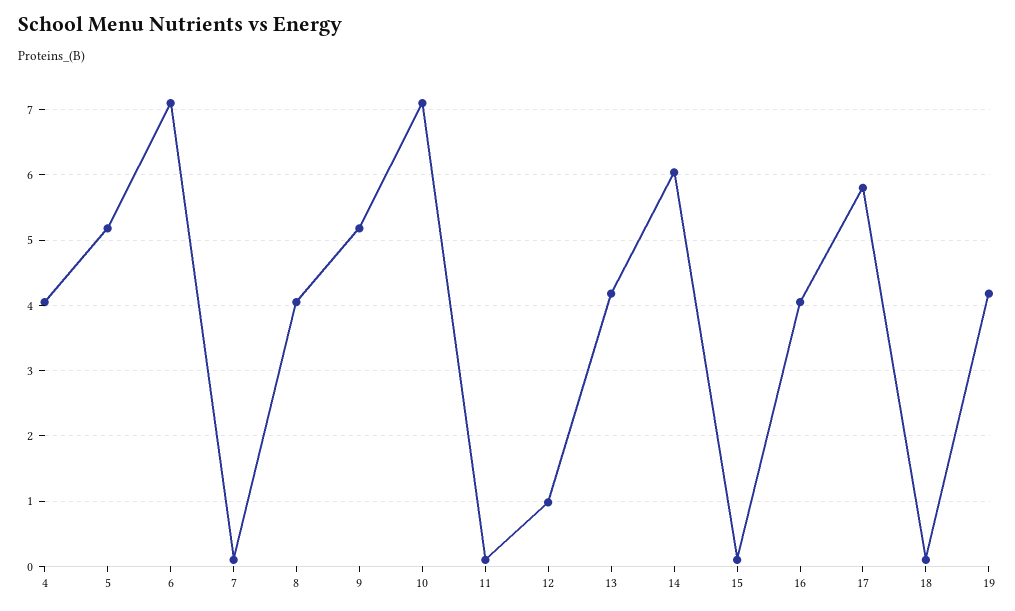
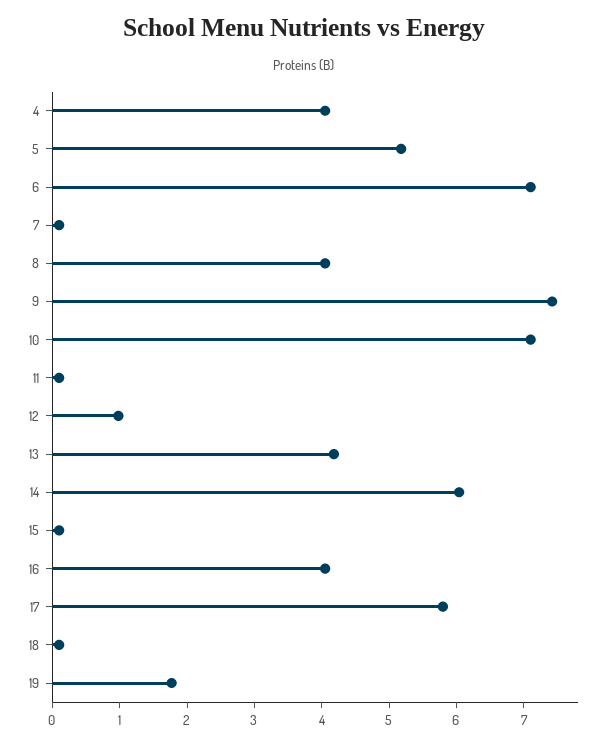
9: 5.2 -> 7.4
19: 4.2 -> 1.8

